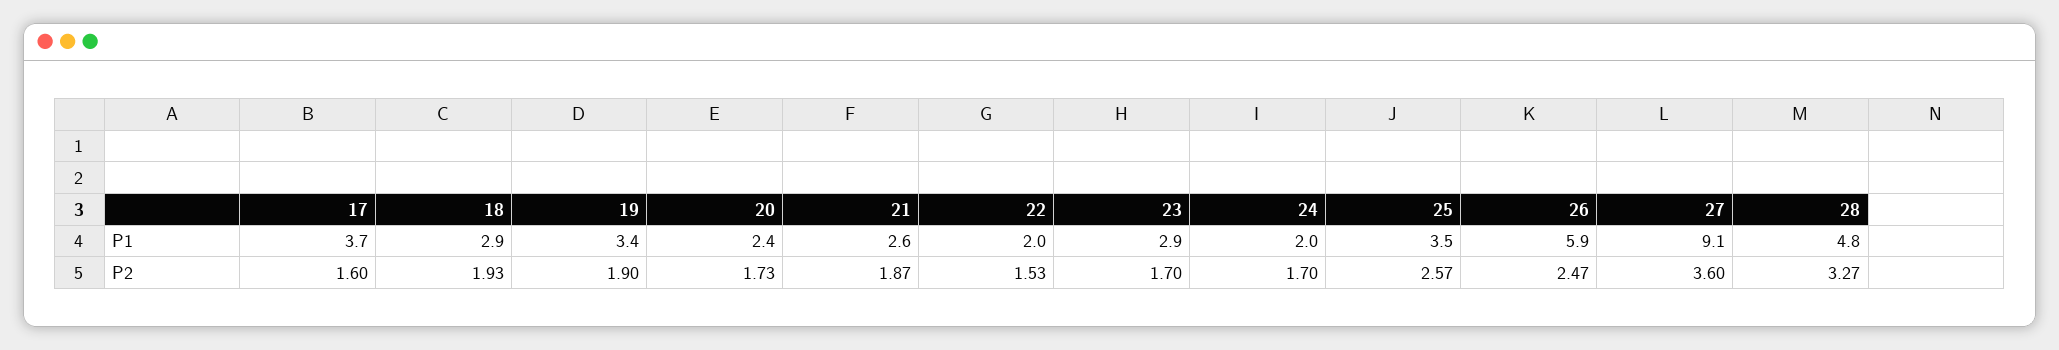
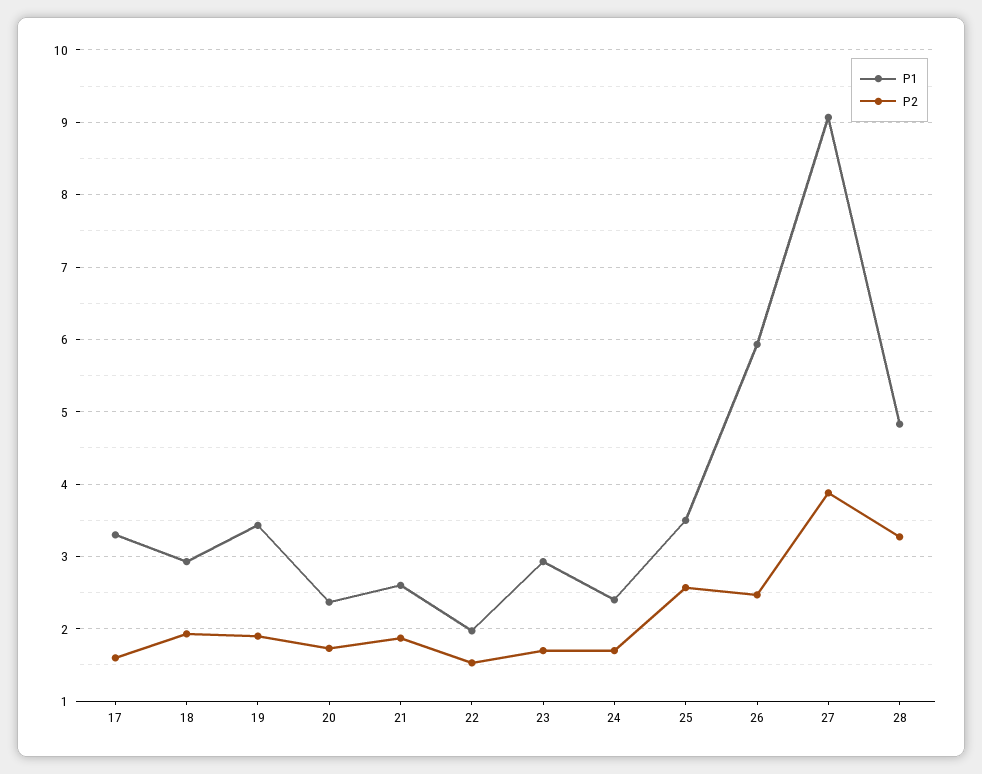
P1, 17: 3.7 -> 3.3
P1, 24: 2 -> 2.4
P2, 27: 3.6 -> 3.9

